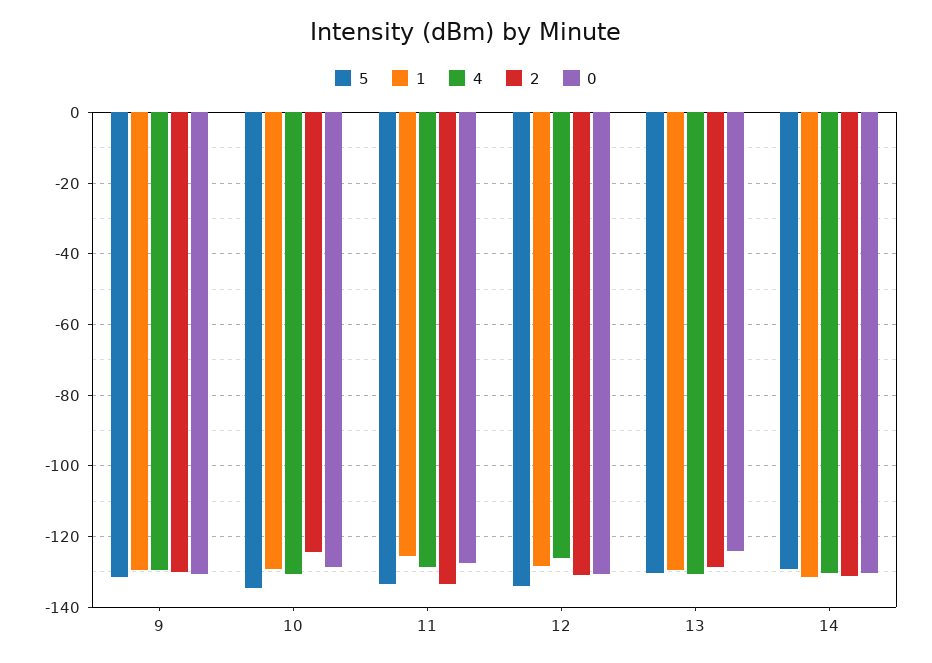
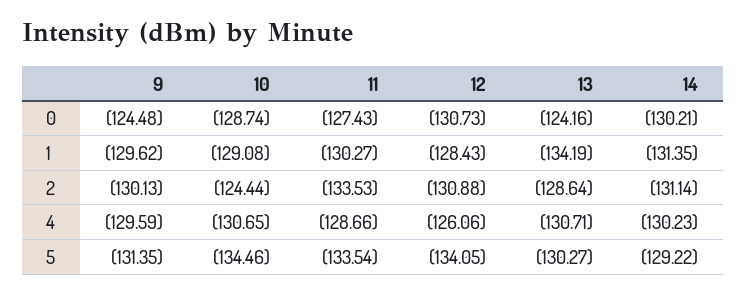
0, 9: -130 -> -124.48
1, 11: -126 -> -130.27
1, 13: -130 -> -134.19

